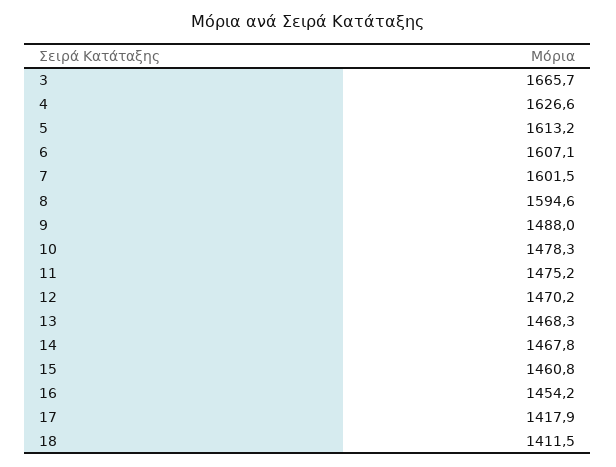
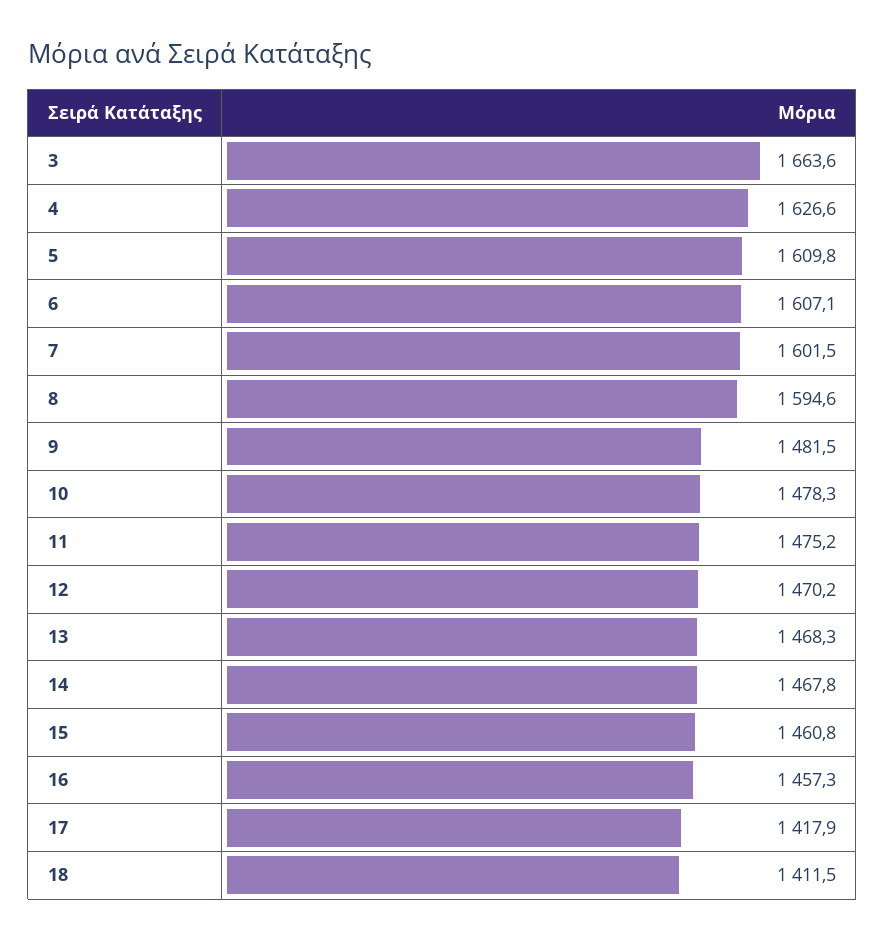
3: 1665.7 -> 1663.6
5: 1613.2 -> 1609.8
9: 1488 -> 1481.5
16: 1454.2 -> 1457.3

